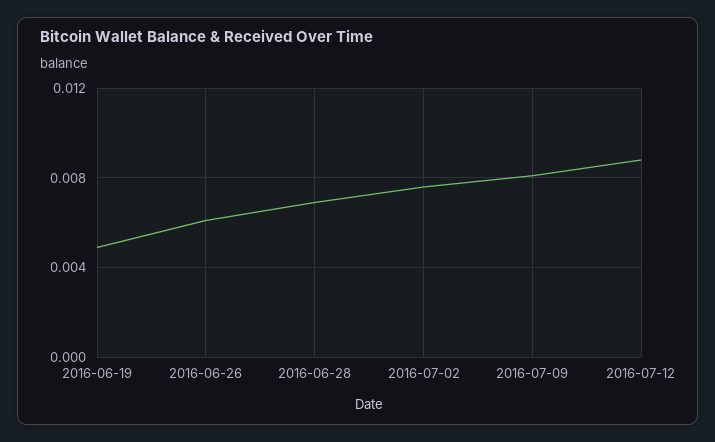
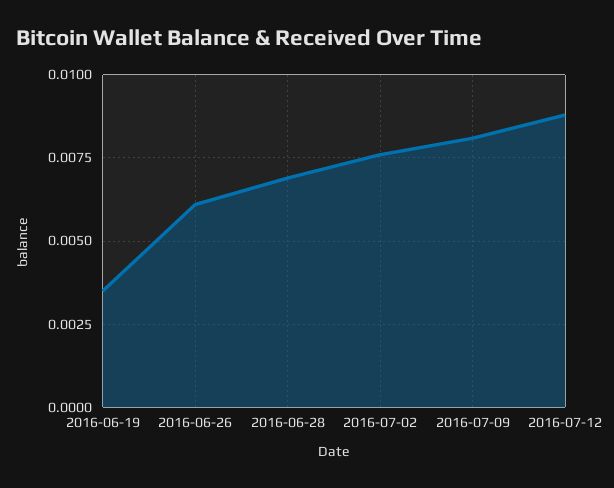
2016-06-19: 0.005 -> 0.0035

